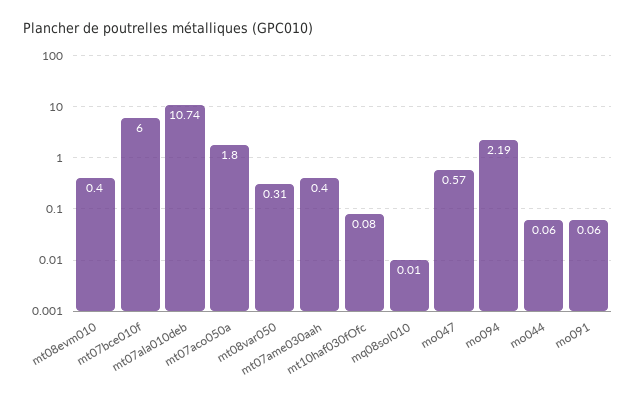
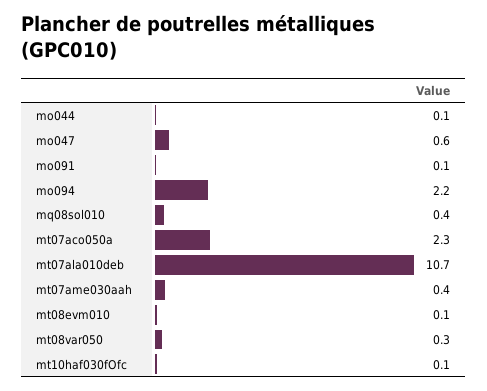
mt08evm010: 0.4 -> 0.1
mt07bce010f: 6 -> none
mt07aco050a: 1.8 -> 2.3
mq08sol010: 0.01 -> 0.4

